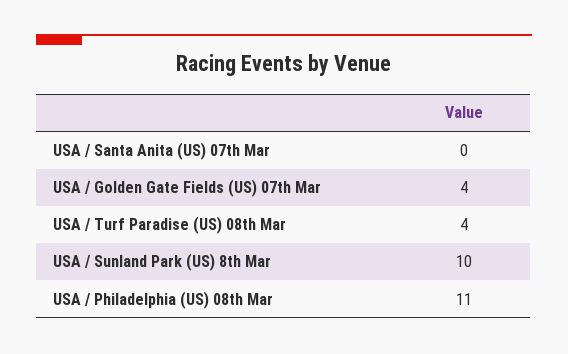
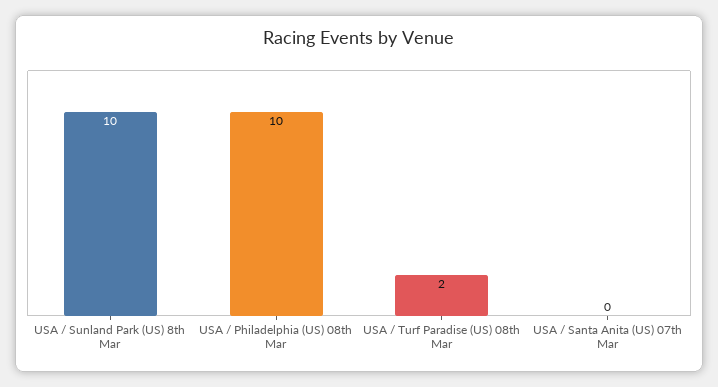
USA / Golden Gate Fields (US) 07th Mar: 4 -> none
USA / Turf Paradise (US) 08th Mar: 4 -> 2
USA / Philadelphia (US) 08th Mar: 11 -> 10

